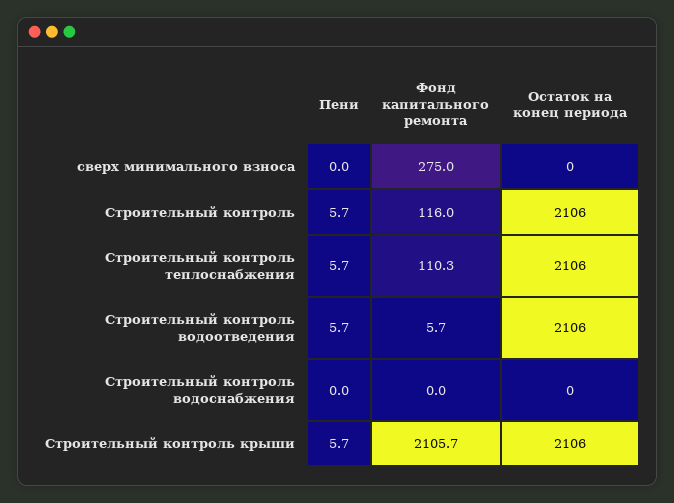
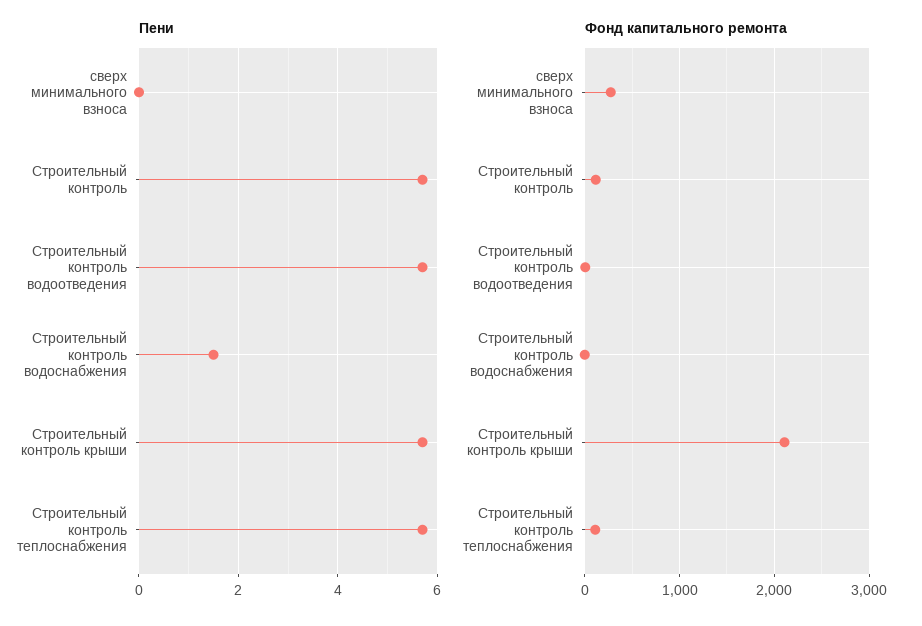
Остаток на конец периода, сверх минимального взноса: 0 -> none
Остаток на конец периода, Строительный контроль: 2106 -> none
Остаток на конец периода, Строительный контроль теплоснабжения: 2106 -> none
Остаток на конец периода, Строительный контроль водоотведения: 2106 -> none
Пени, Строительный контроль водоснабжения: 0 -> 1.5
Остаток на конец периода, Строительный контроль водоснабжения: 0 -> none
Остаток на конец периода, Строительный контроль крыши: 2106 -> none

